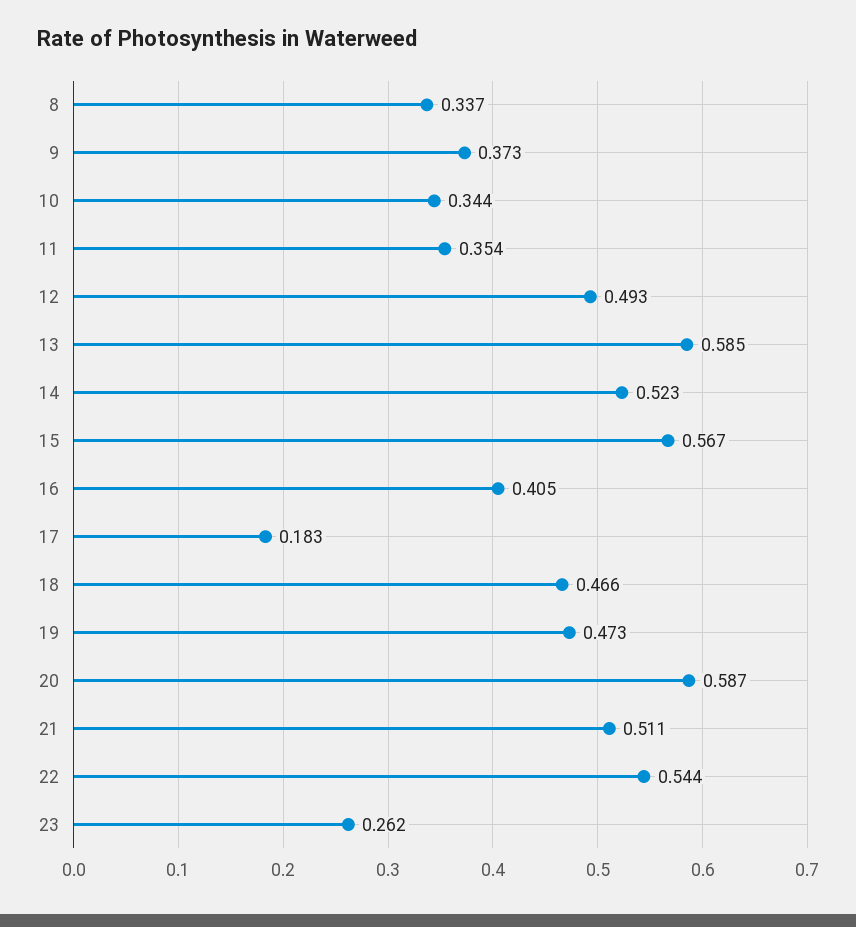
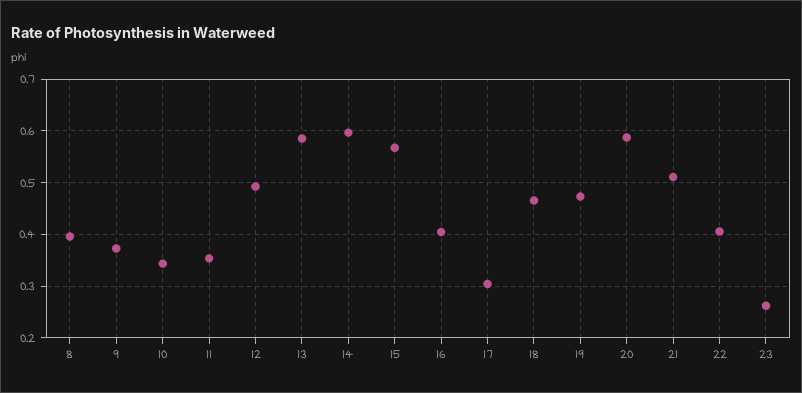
8: 0.337 -> 0.4
14: 0.523 -> 0.6
17: 0.183 -> 0.3
22: 0.544 -> 0.4

